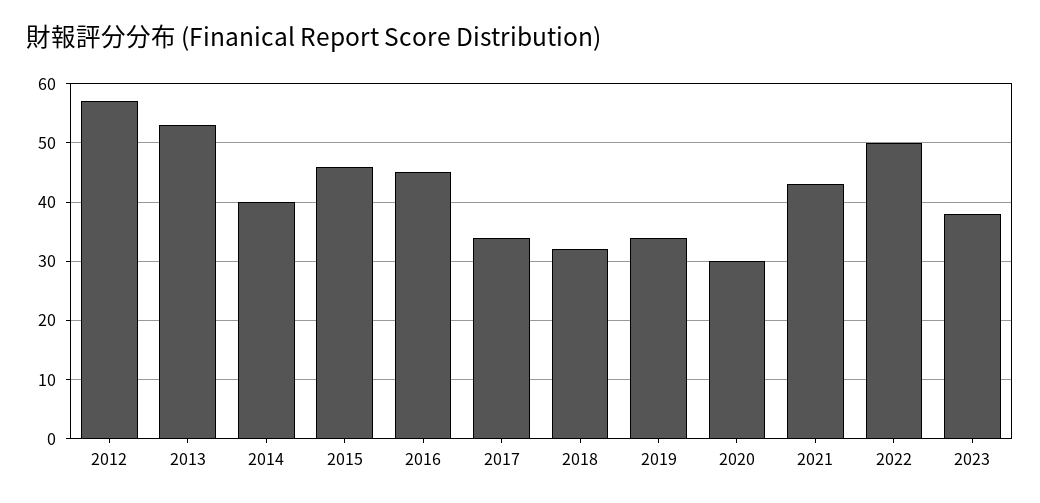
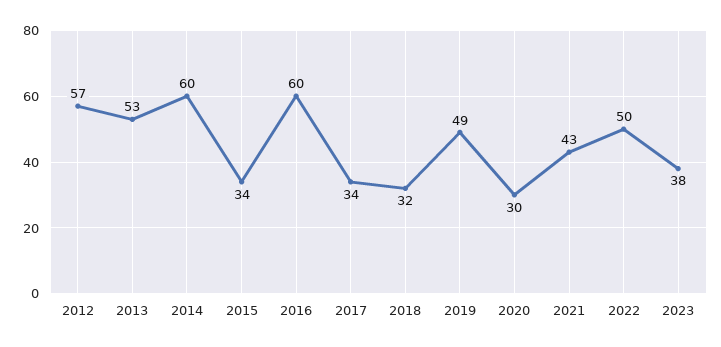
2014: 40 -> 60
2015: 45 -> 34
2016: 45 -> 60
2019: 35 -> 49

